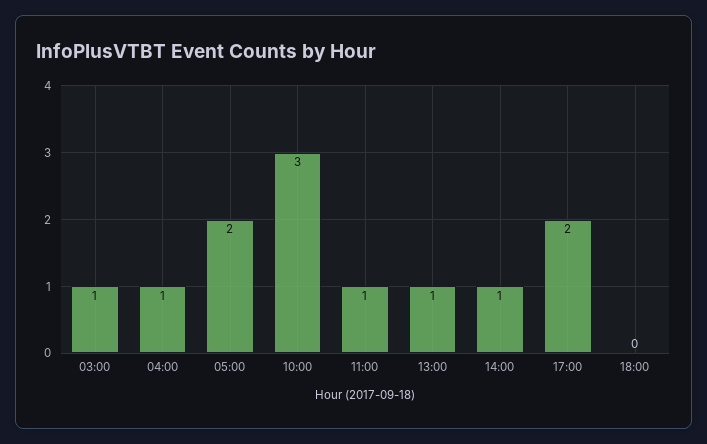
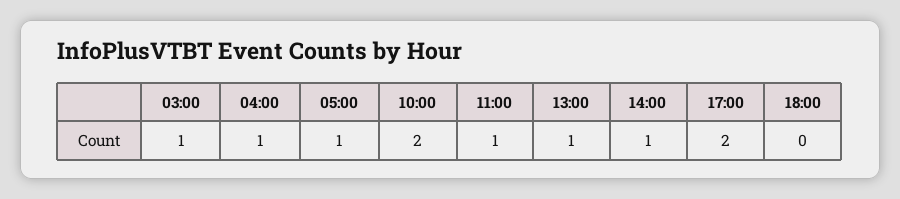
05:00: 2 -> 1
10:00: 3 -> 2

